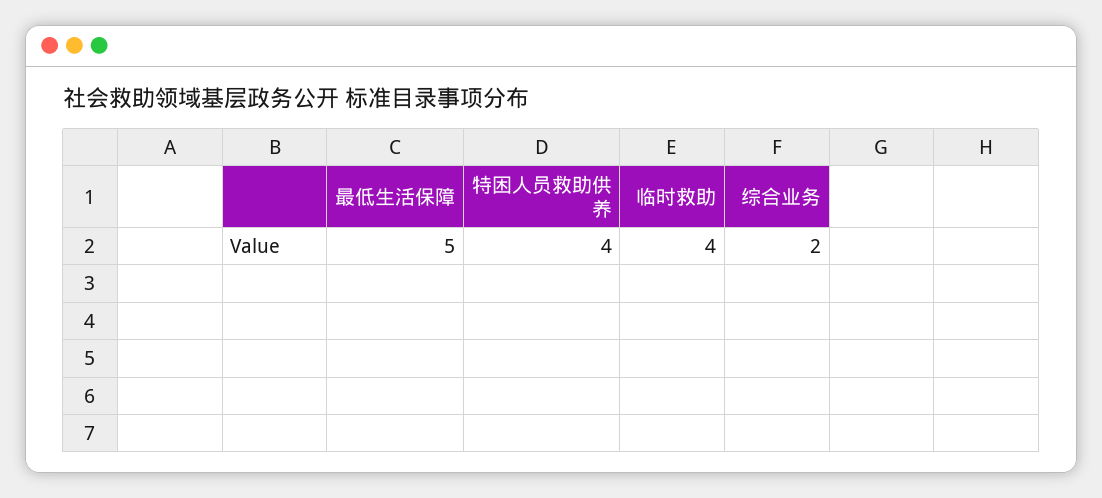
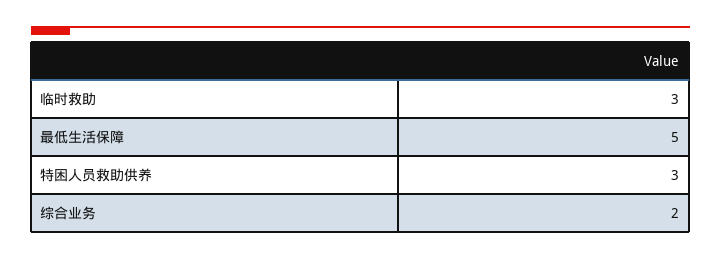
特困人员救助供养: 4 -> 3
临时救助: 4 -> 3

